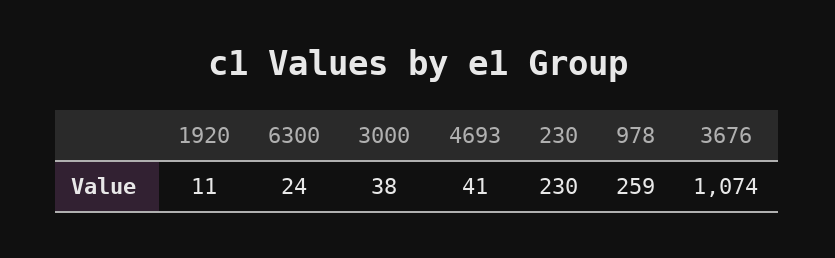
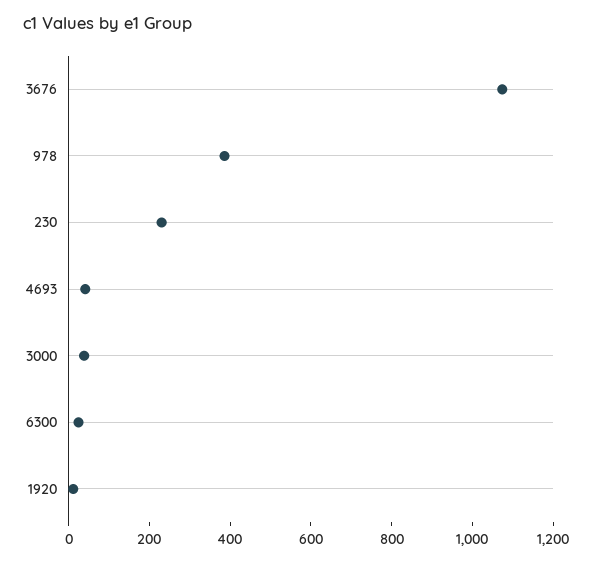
978: 259 -> 400

